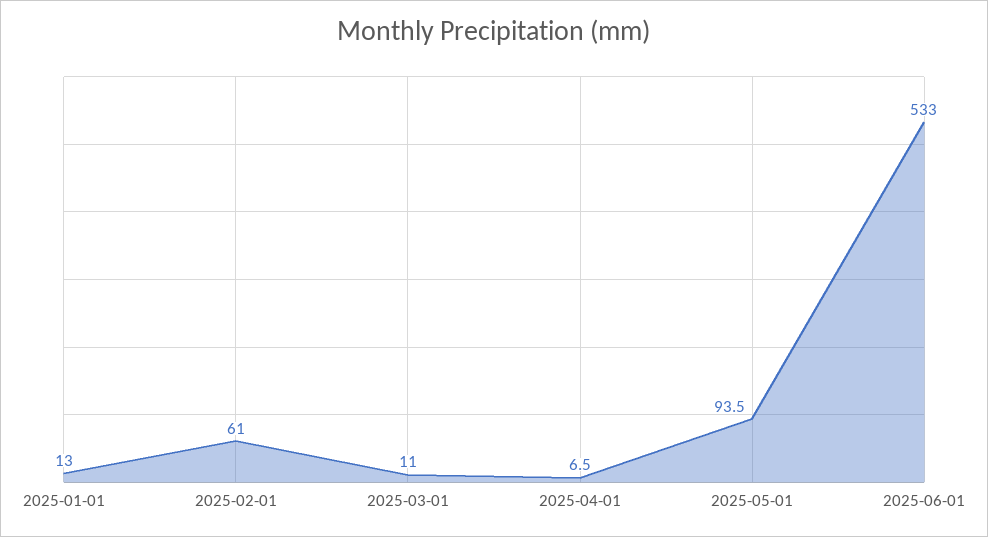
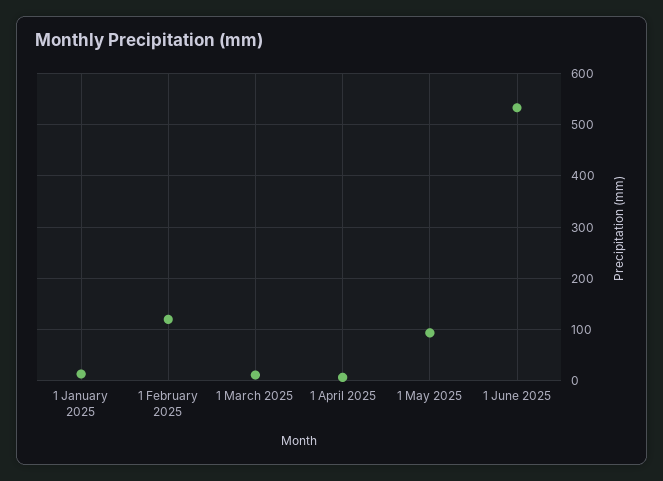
2025-02-01: 61 -> 120

